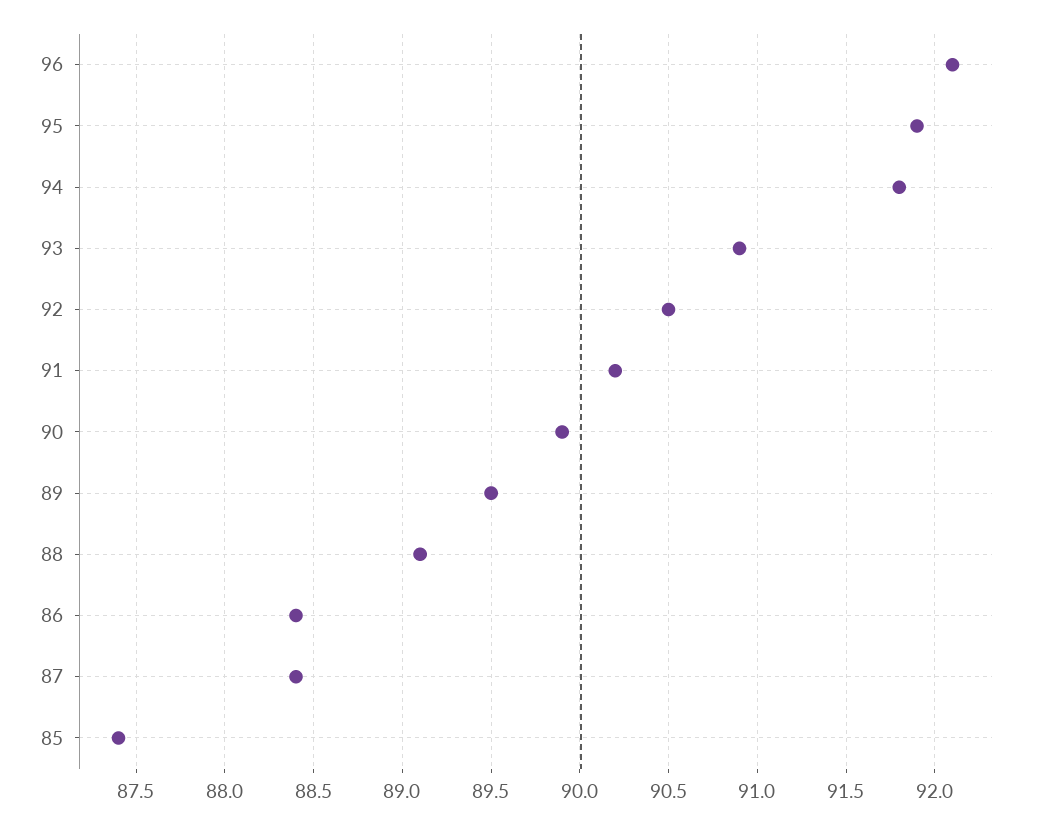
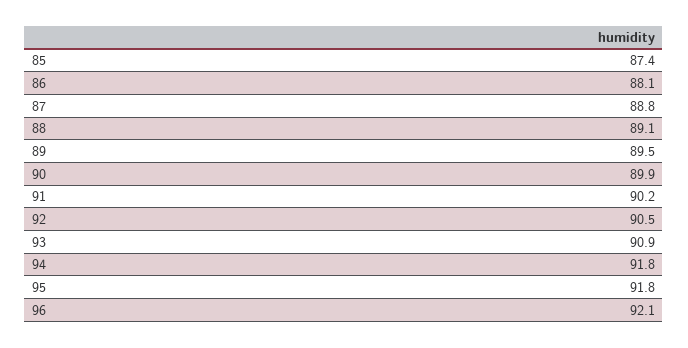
95: 91.9 -> 91.8
86: 88.4 -> 88.1
87: 88.4 -> 88.8

